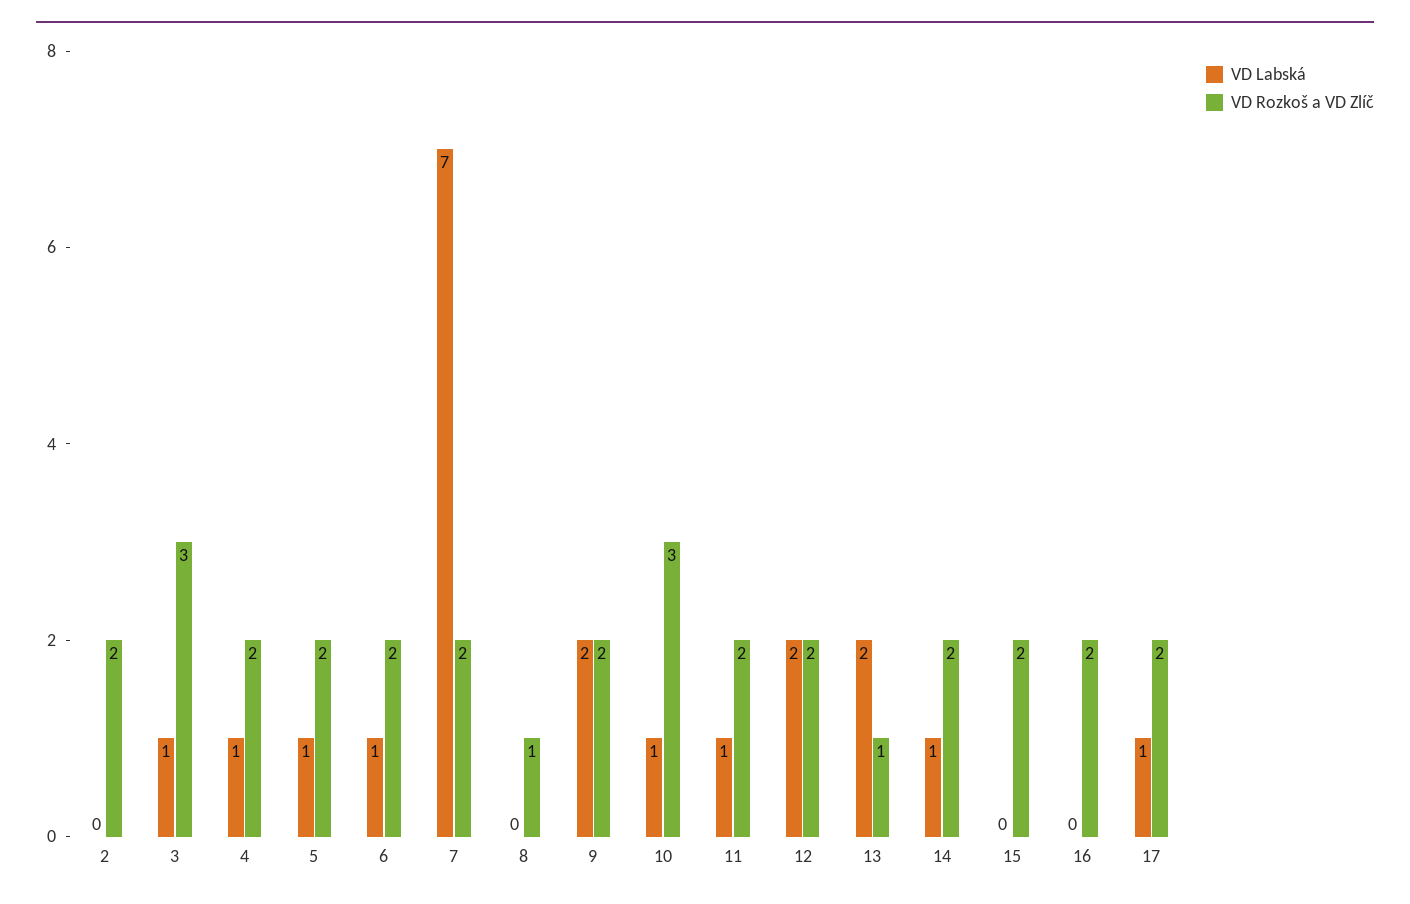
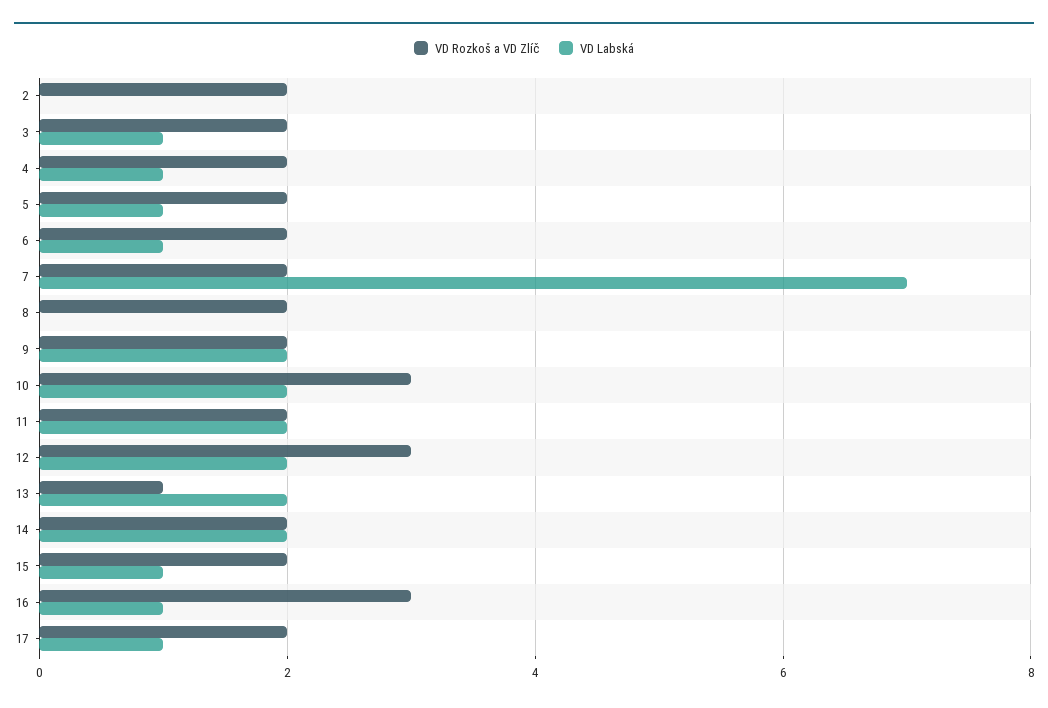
VD Rozkoš a VD Zlíč, 3: 3 -> 2
VD Rozkoš a VD Zlíč, 8: 1 -> 2
VD Labská, 10: 1 -> 2
VD Labská, 11: 1 -> 2
VD Rozkoš a VD Zlíč, 12: 2 -> 3
VD Labská, 14: 1 -> 2
VD Labská, 15: 0 -> 1
VD Labská, 16: 0 -> 1
VD Rozkoš a VD Zlíč, 16: 2 -> 3

